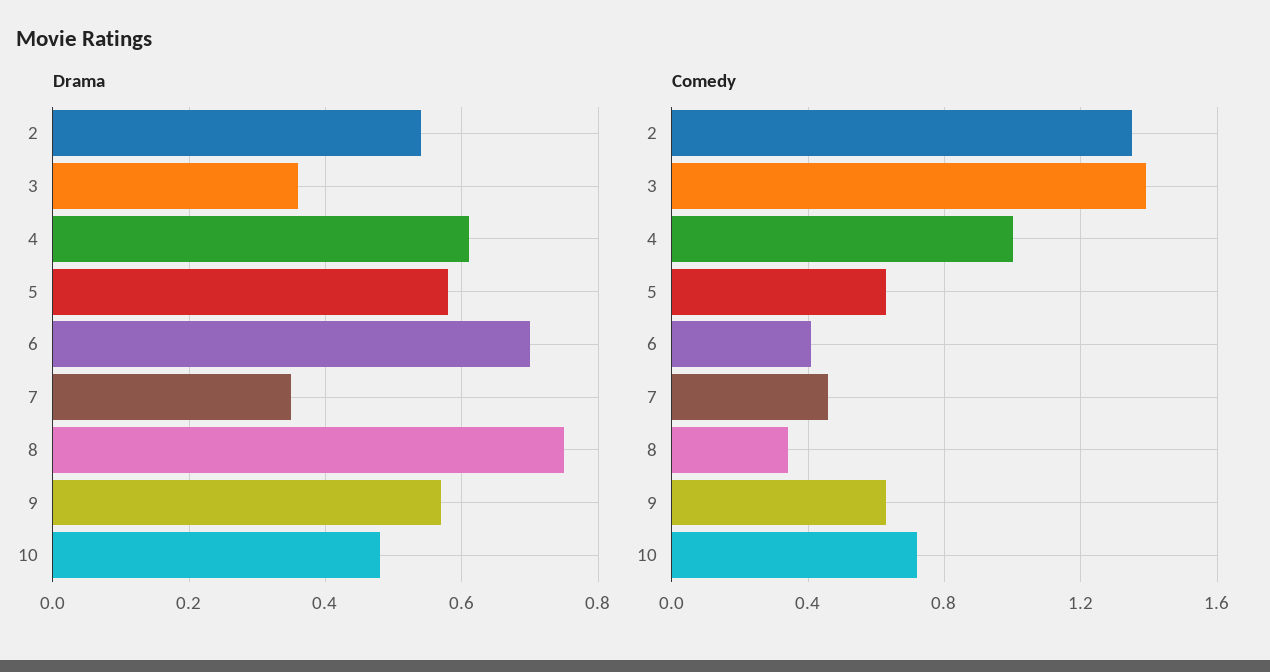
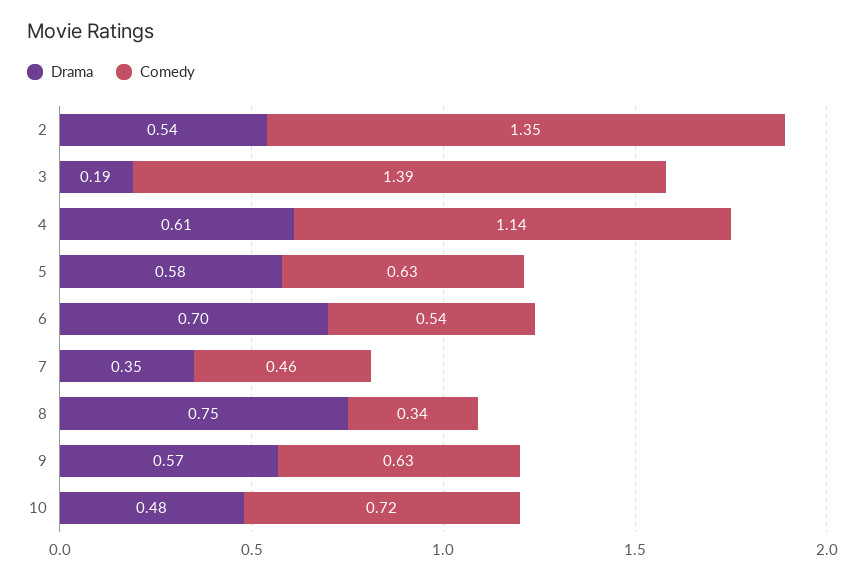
Drama, 3: 0.35 -> 0.19
Comedy, 4: 1 -> 1.14
Comedy, 6: 0.4 -> 0.54

